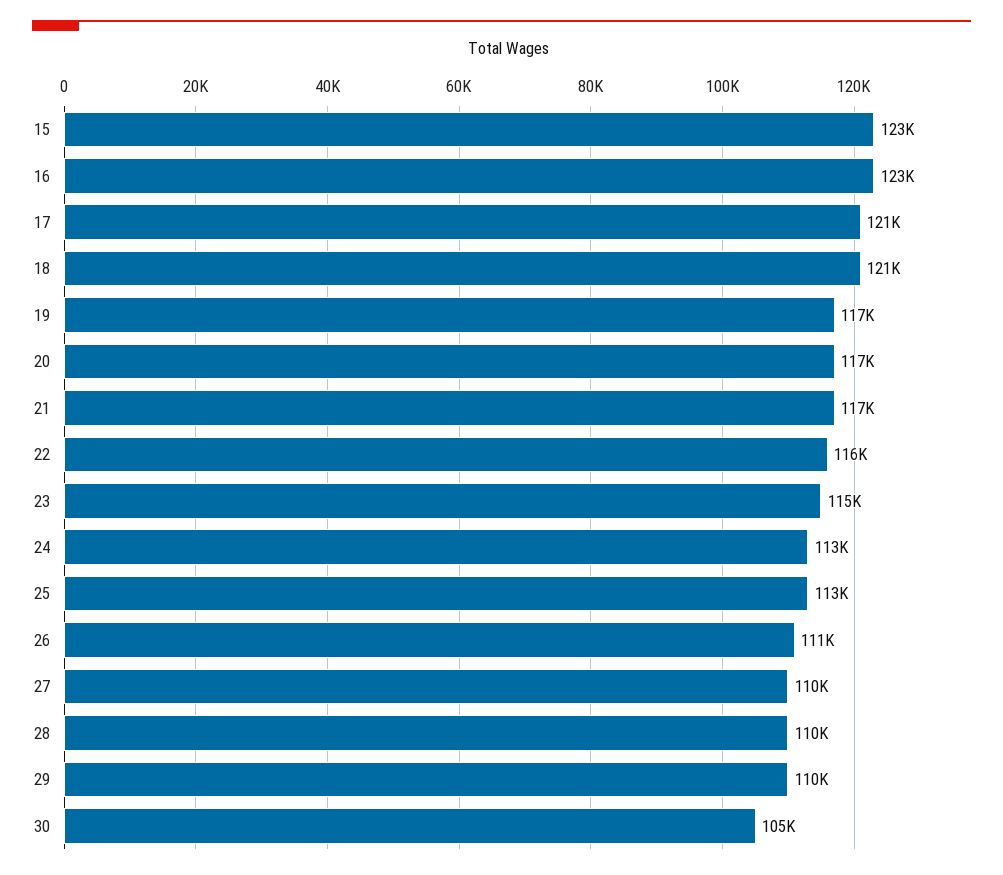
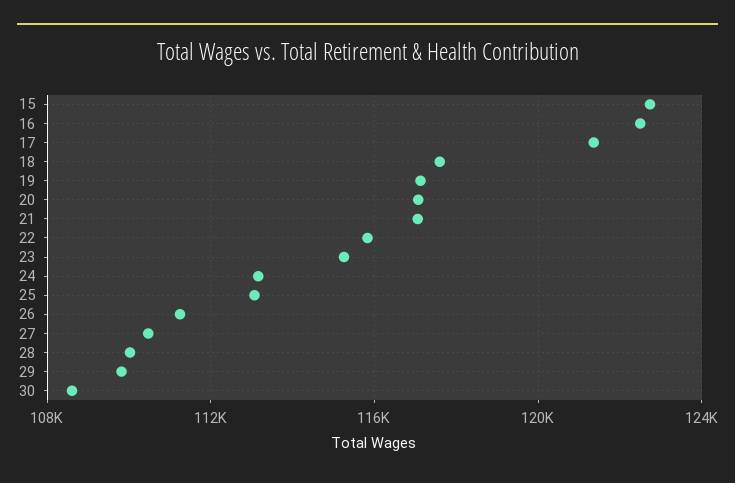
18: 121000 -> 117500
30: 105000 -> 108500

